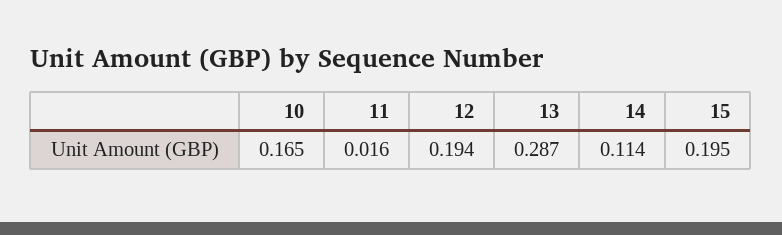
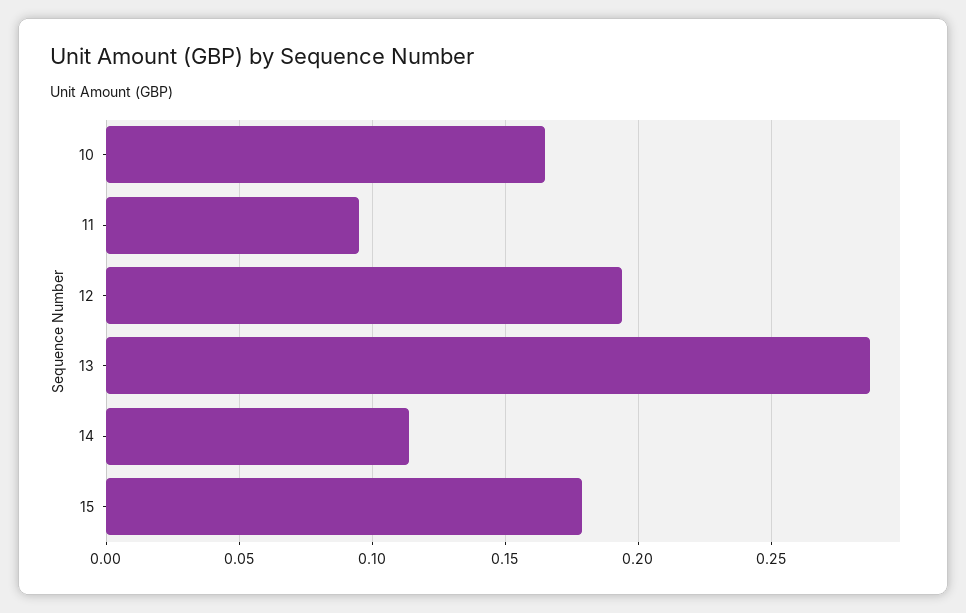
11: 0.016 -> 0.095
15: 0.195 -> 0.18

